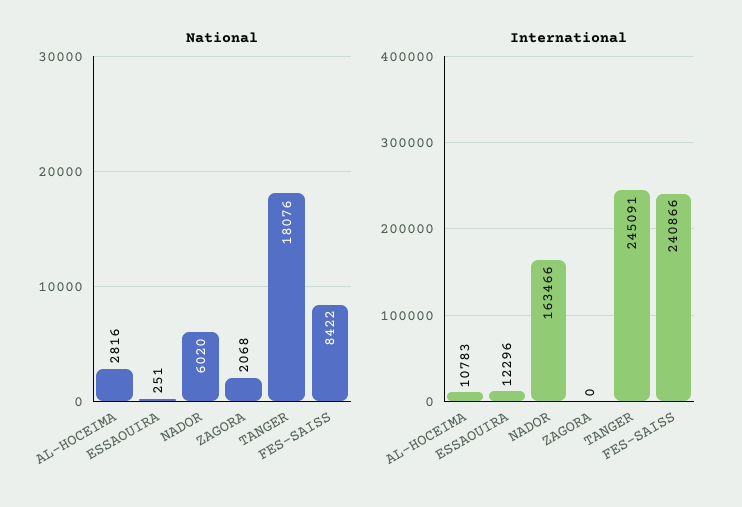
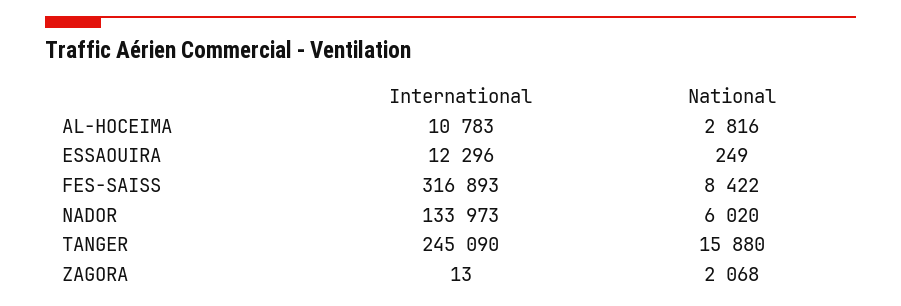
National, ESSAOUIRA: 251 -> 249
National, TANGER: 18076 -> 15880
International, NADOR: 163466 -> 133973
International, ZAGORA: 0 -> 13
International, TANGER: 245091 -> 245090
International, FES-SAISS: 240866 -> 316893

